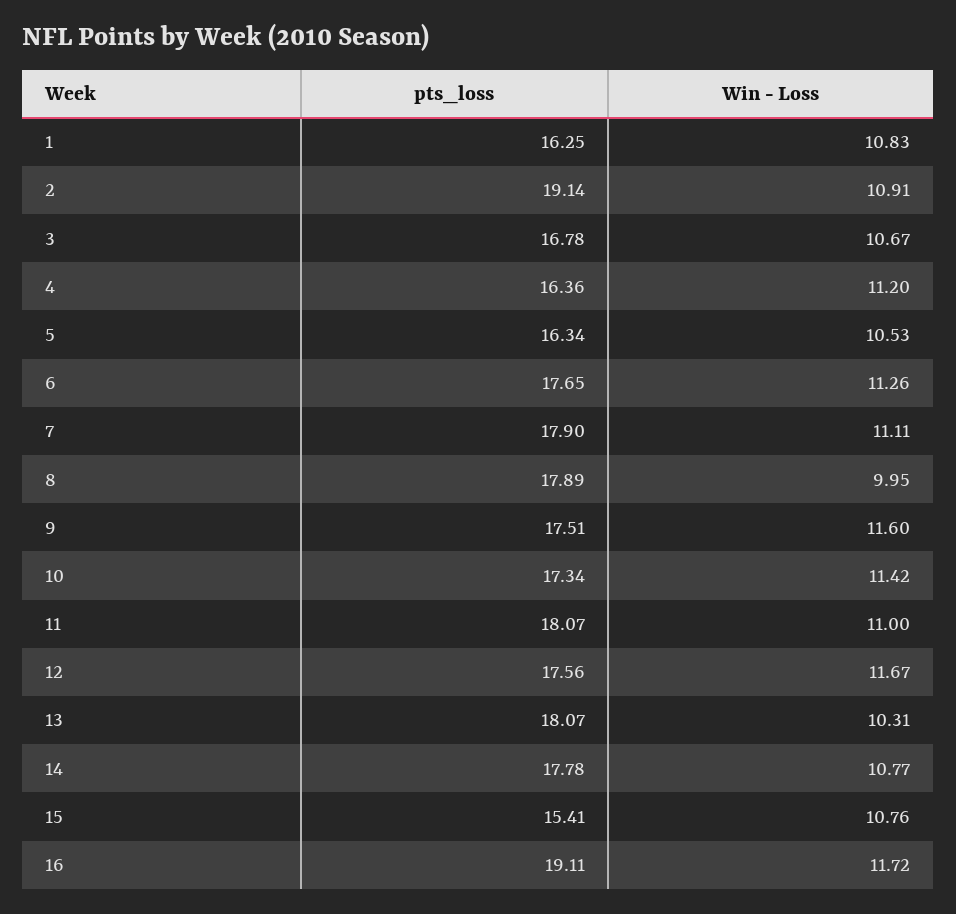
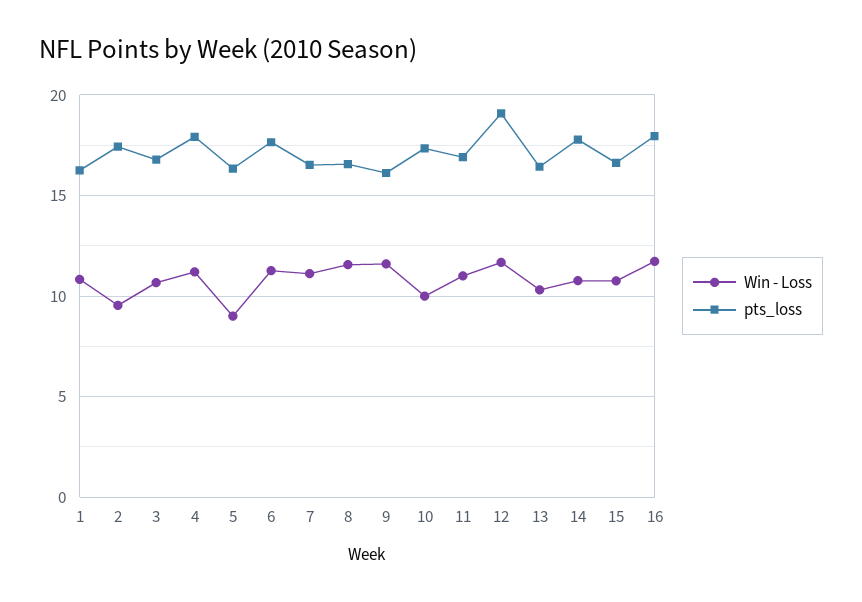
pts_loss, 2: 19.14 -> 17.5
Win - Loss, 2: 10.91 -> 9.5
pts_loss, 4: 16.36 -> 18
Win - Loss, 5: 10.53 -> 9
pts_loss, 7: 17.9 -> 16.5
pts_loss, 8: 17.89 -> 16.5
Win - Loss, 8: 9.95 -> 11.5
pts_loss, 9: 17.51 -> 16
Win - Loss, 10: 11.42 -> 10
pts_loss, 11: 18.07 -> 17
pts_loss, 12: 17.56 -> 19
pts_loss, 13: 18.07 -> 16.5
pts_loss, 15: 15.41 -> 16.5
pts_loss, 16: 19.11 -> 18

